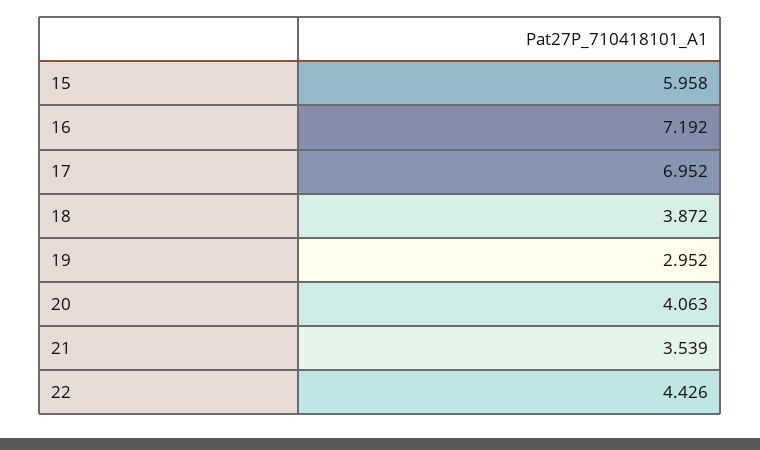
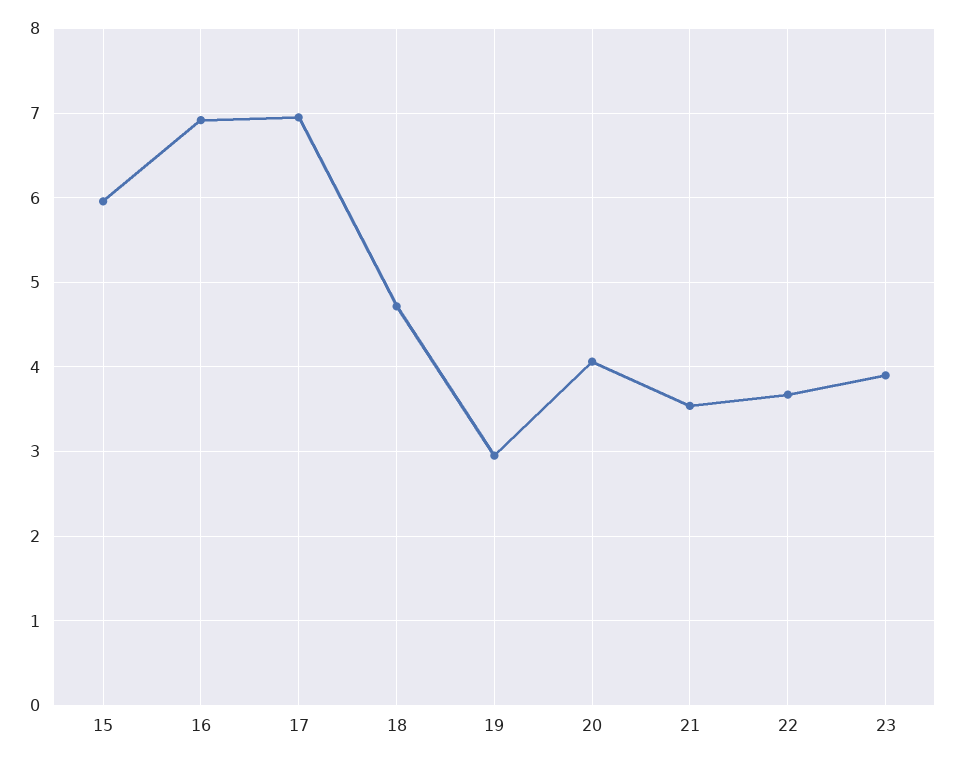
16: 7.192 -> 6.9
18: 3.872 -> 4.7
22: 4.426 -> 3.7
23: none -> 3.9

